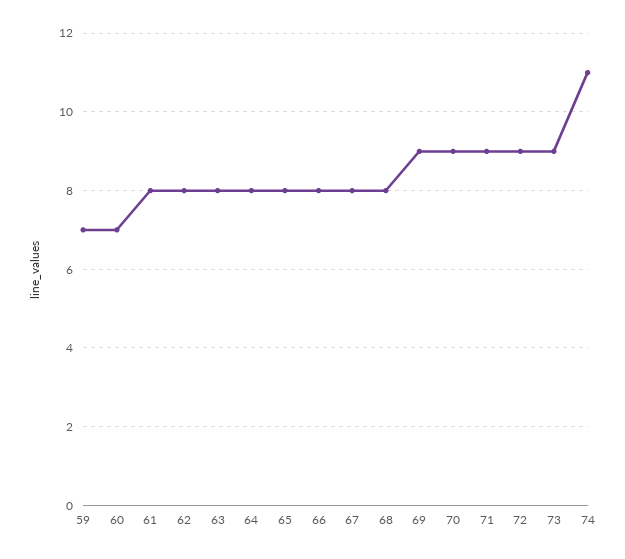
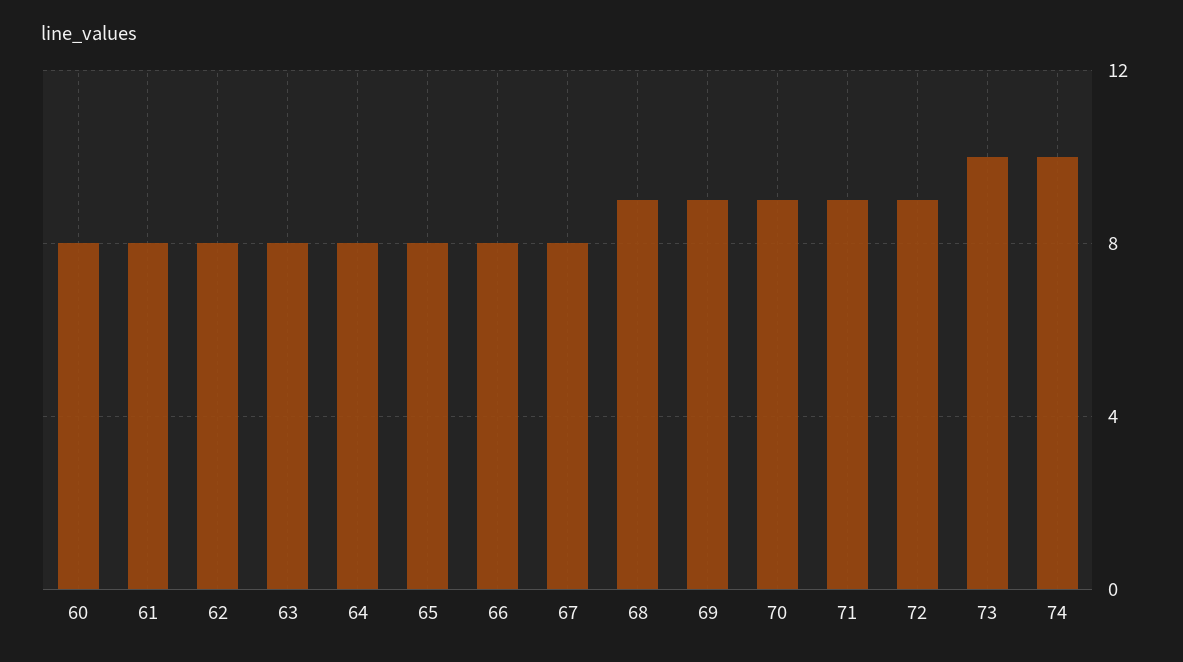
59: 7 -> none
60: 7 -> 8
68: 8 -> 9
73: 9 -> 10
74: 11 -> 10

